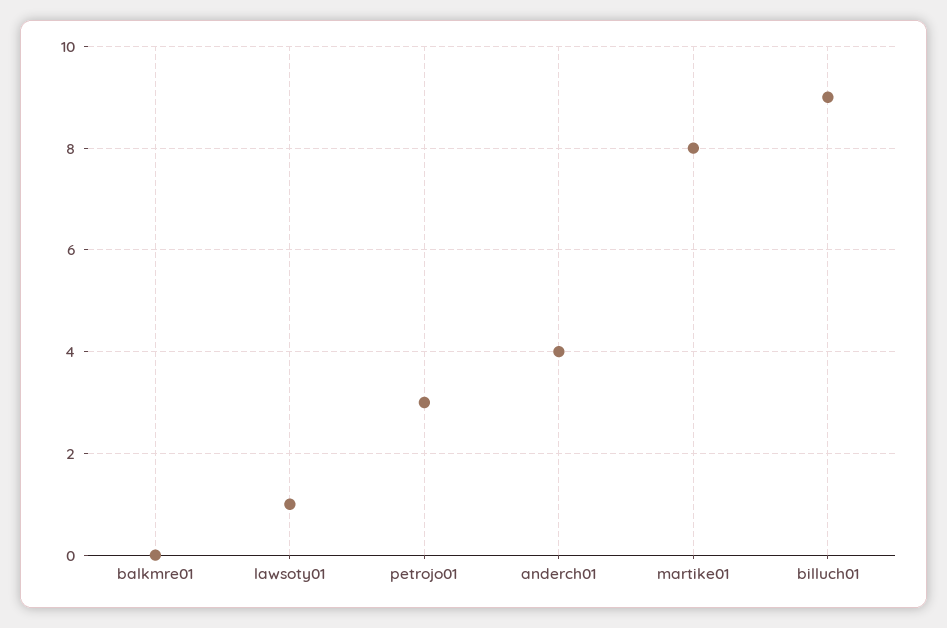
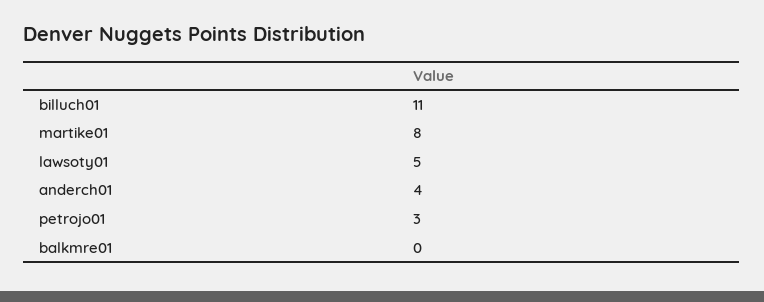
lawsoty01: 1 -> 5
billuch01: 9 -> 11

